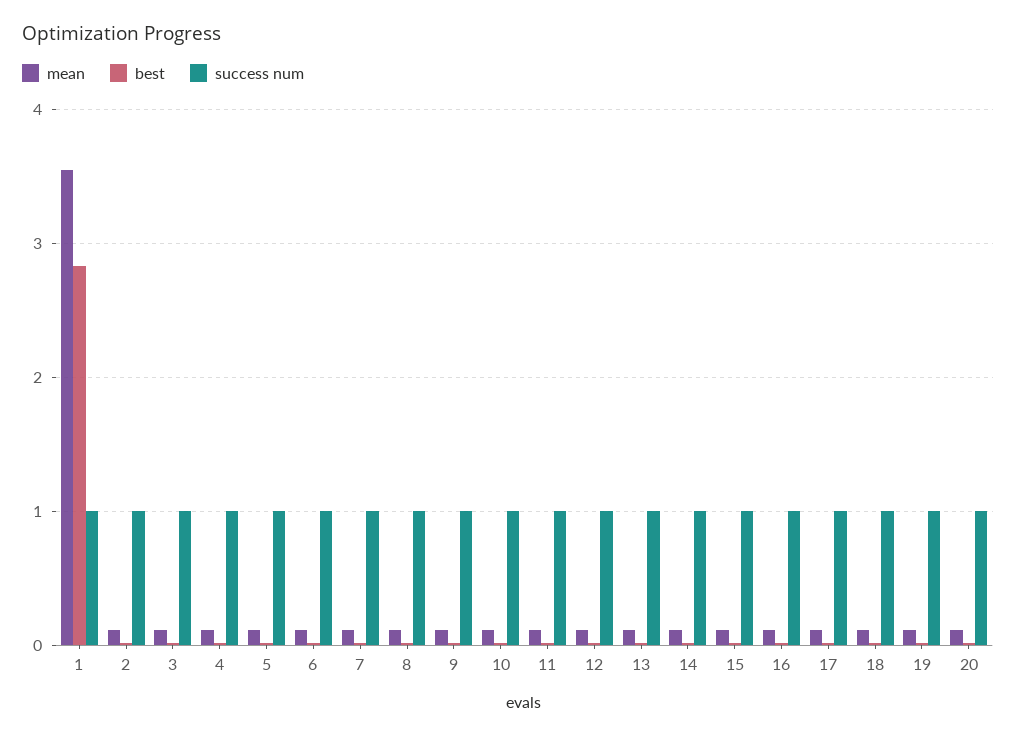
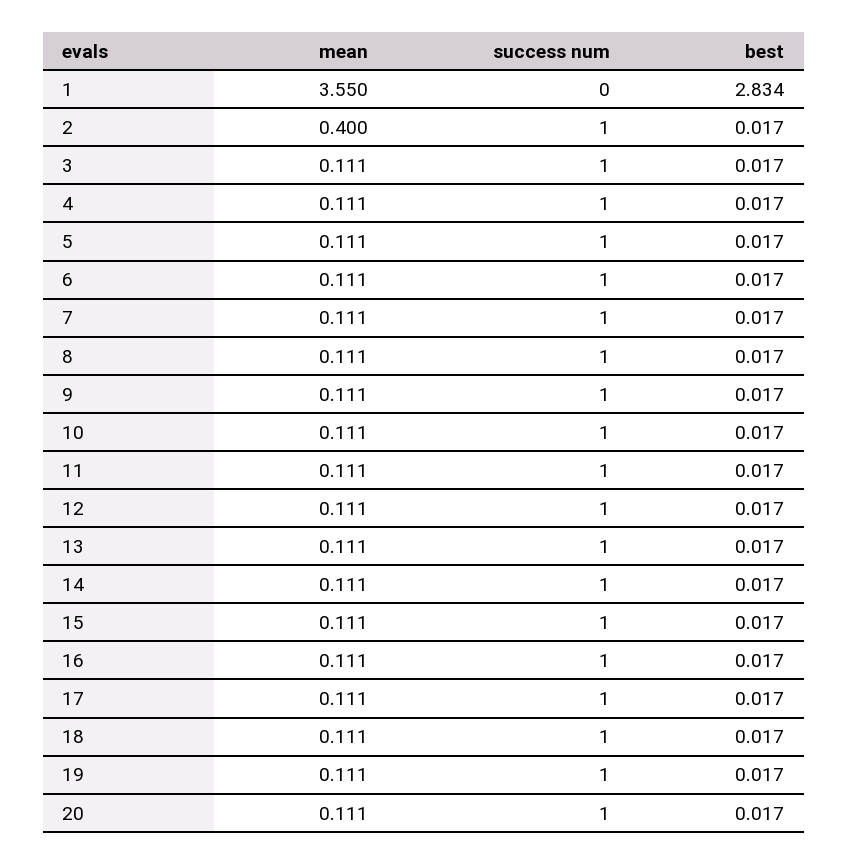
success num, 1: 1 -> 0
mean, 2: 0.1 -> 0.4

